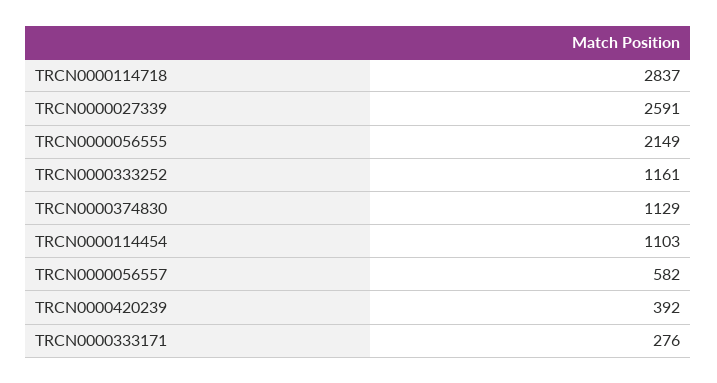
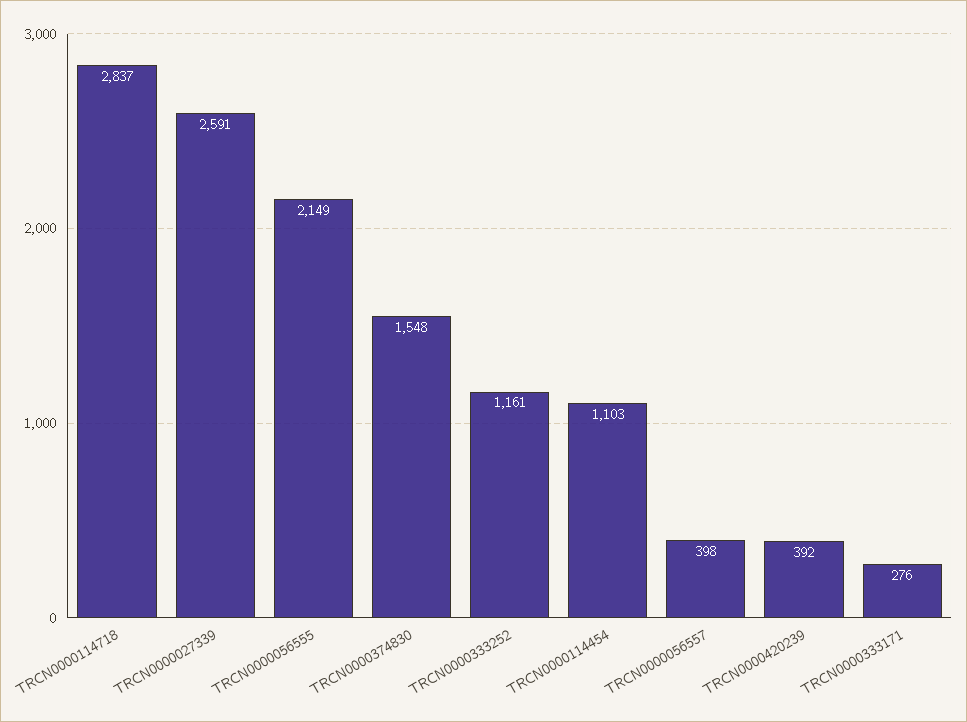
TRCN0000374830: 1129 -> 1548
TRCN0000056557: 582 -> 398

